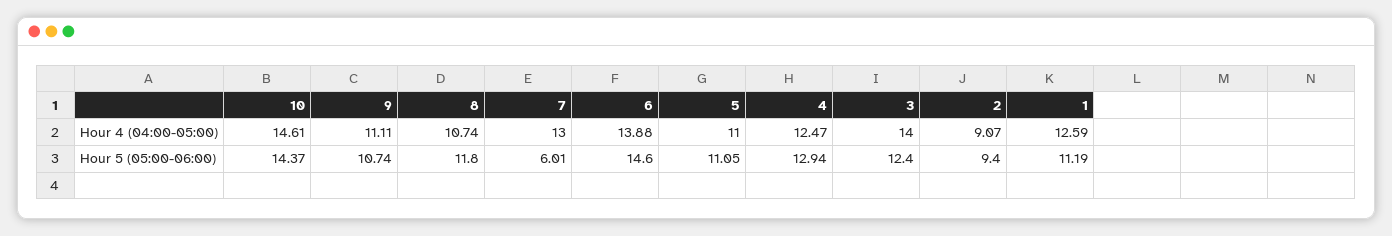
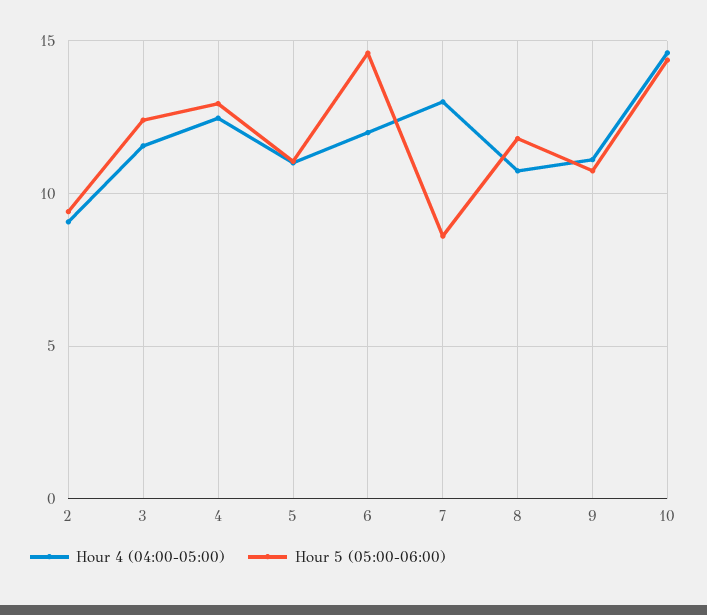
Hour 4 (04:00-05:00), 6: 13.88 -> 12
Hour 4 (04:00-05:00), 3: 14 -> 11.5
Hour 4 (04:00-05:00), 1: 12.59 -> none
Hour 5 (05:00-06:00), 7: 6.01 -> 8.5
Hour 5 (05:00-06:00), 1: 11.19 -> none

